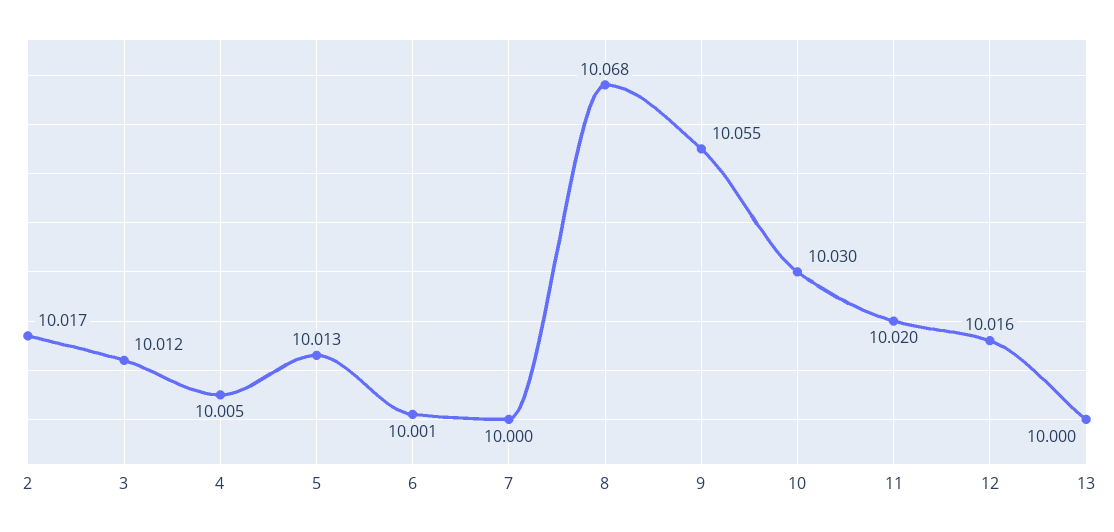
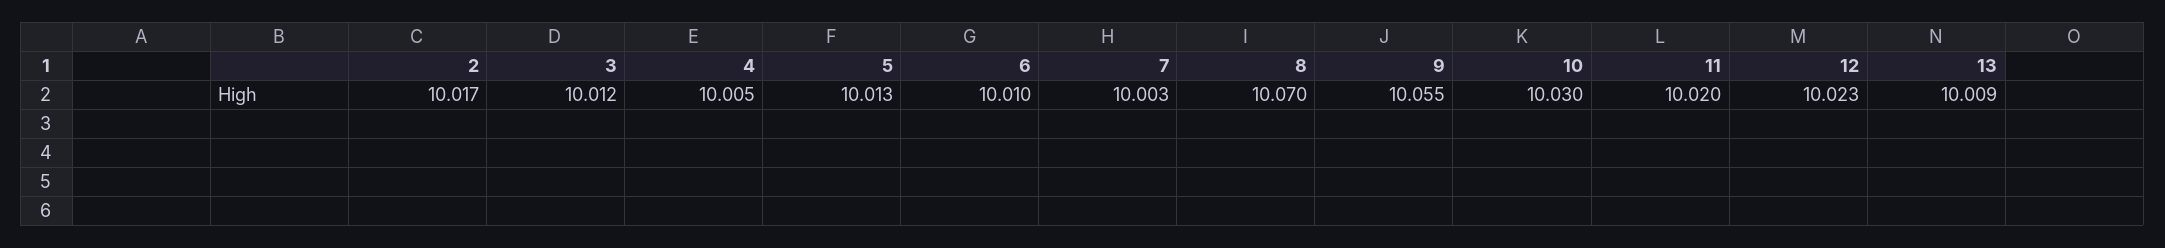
6: 10.001 -> 10.01
7: 10 -> 10.003
8: 10.068 -> 10.07
12: 10.016 -> 10.023
13: 10 -> 10.009

